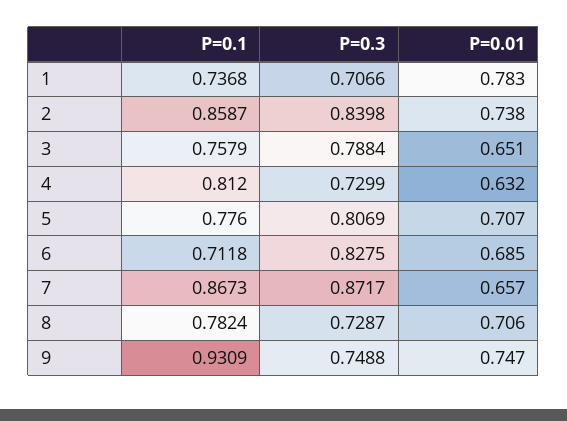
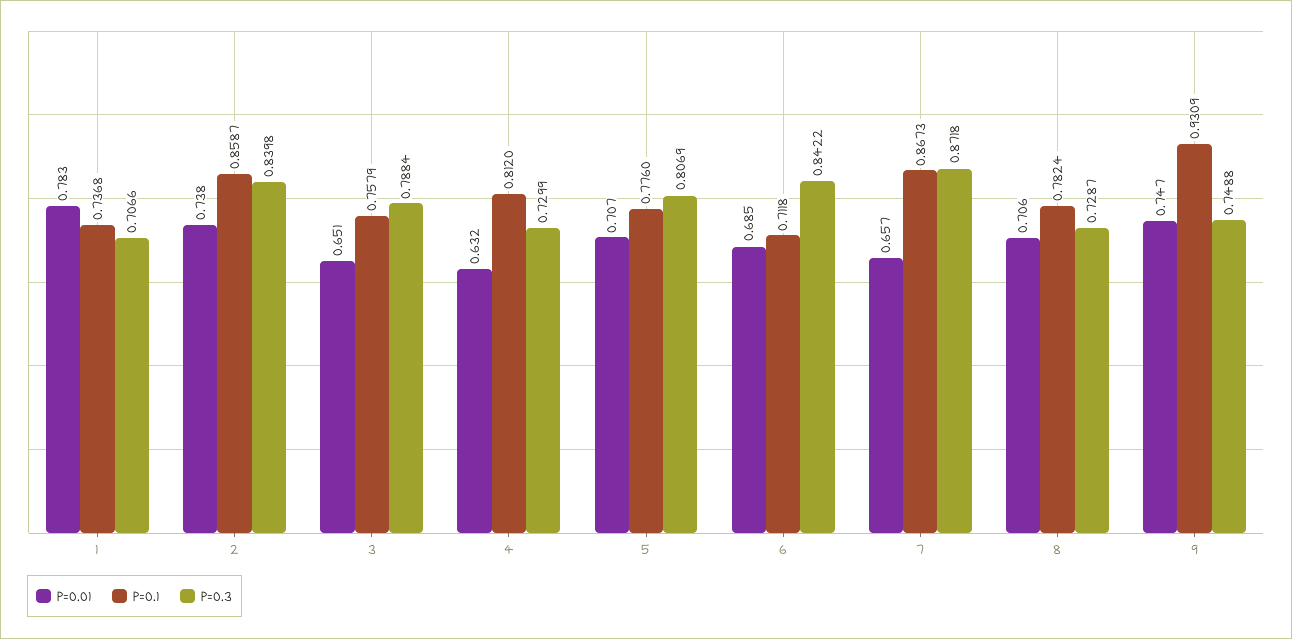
P=0.3, 6: 0.8275 -> 0.8422
P=0.3, 7: 0.8717 -> 0.8718

